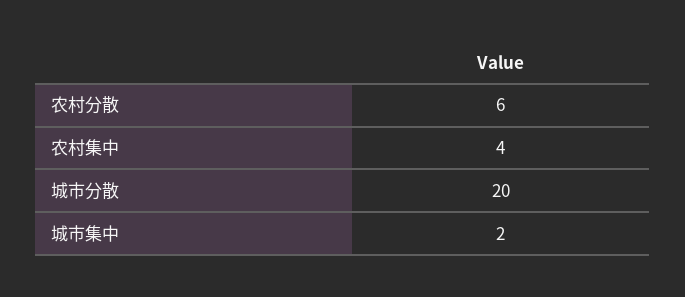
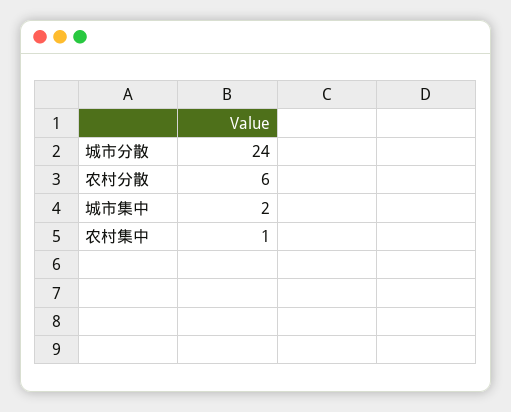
农村集中: 4 -> 1
城市分散: 20 -> 24

